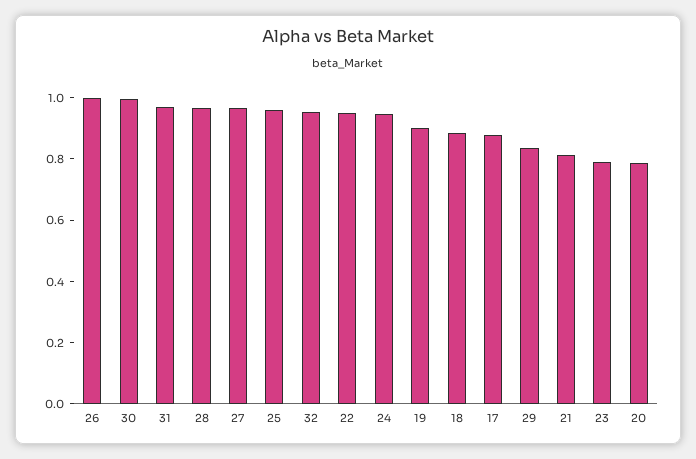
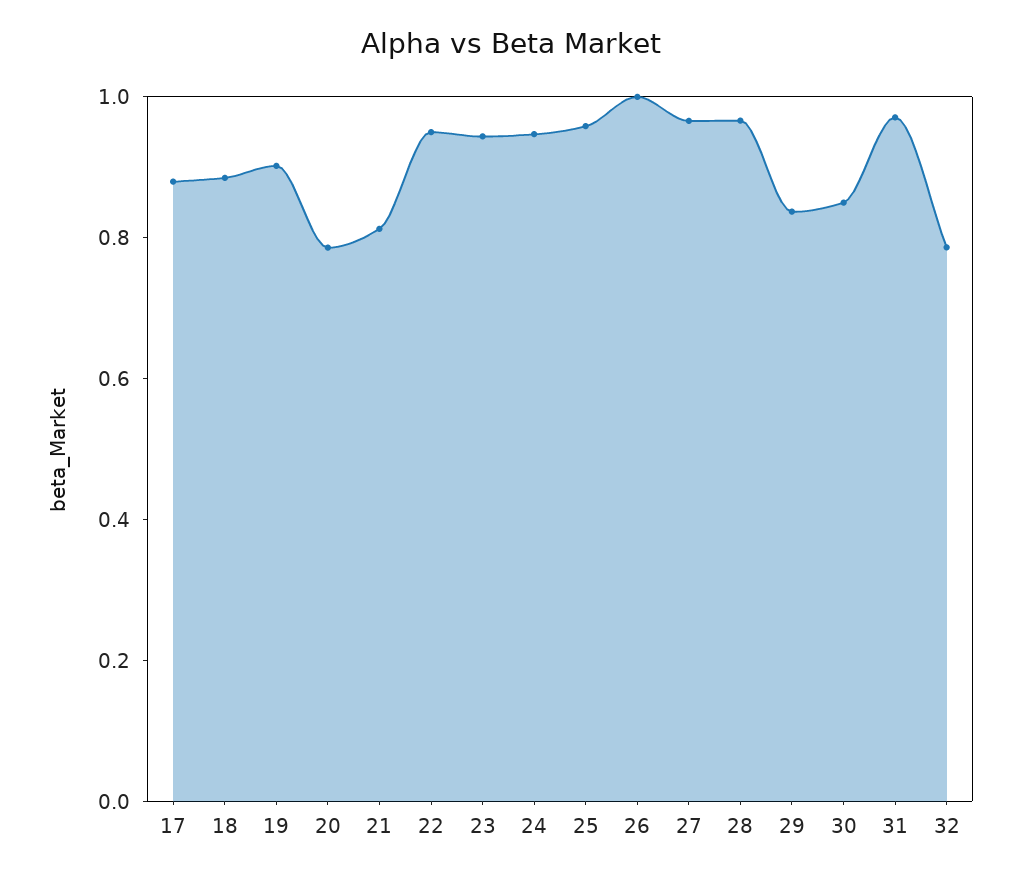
30: 1 -> 0.85
32: 0.95 -> 0.8
23: 0.8 -> 0.95

